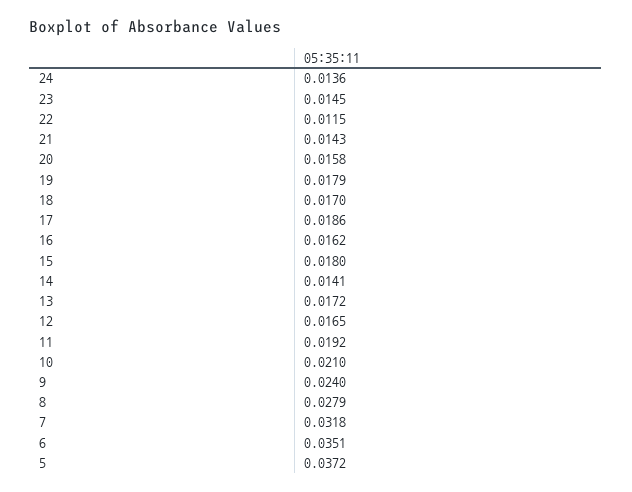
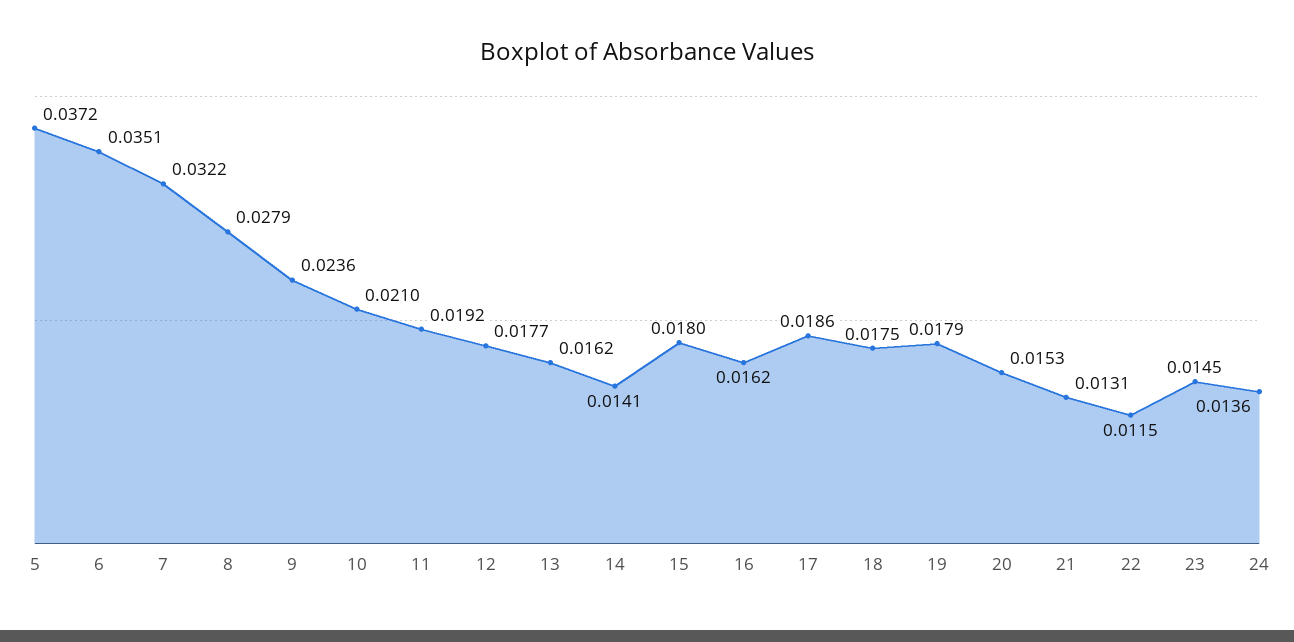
21: 0.0143 -> 0.0131
20: 0.0158 -> 0.0153
18: 0.017 -> 0.0175
13: 0.0172 -> 0.0162
12: 0.0165 -> 0.0177
9: 0.024 -> 0.0236
7: 0.0318 -> 0.0322

